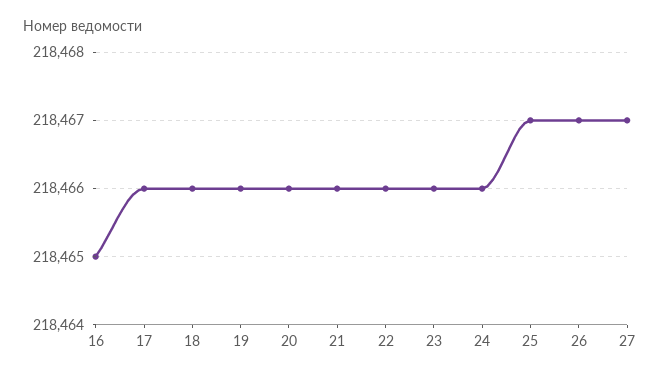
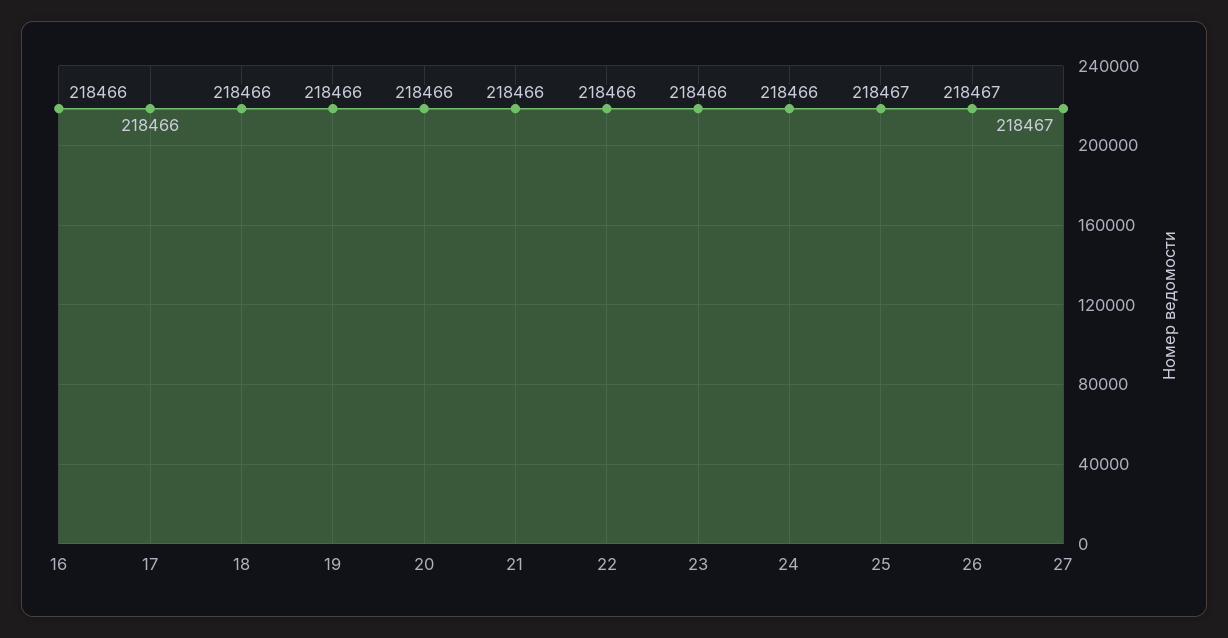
16: 218465 -> 218466

